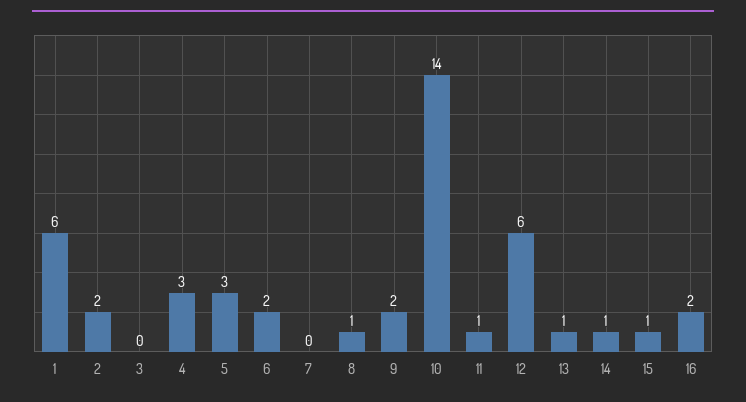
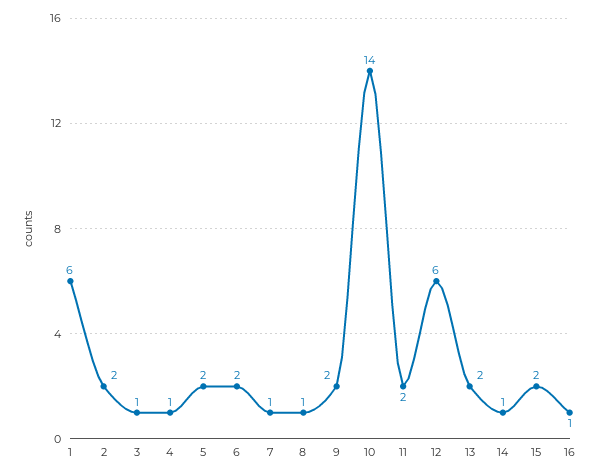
3: 0 -> 1
4: 3 -> 1
5: 3 -> 2
7: 0 -> 1
11: 1 -> 2
13: 1 -> 2
15: 1 -> 2
16: 2 -> 1

